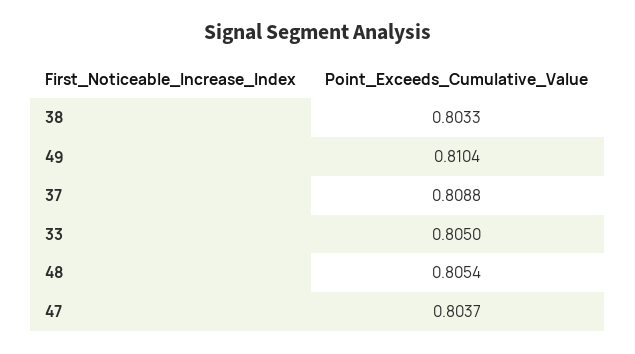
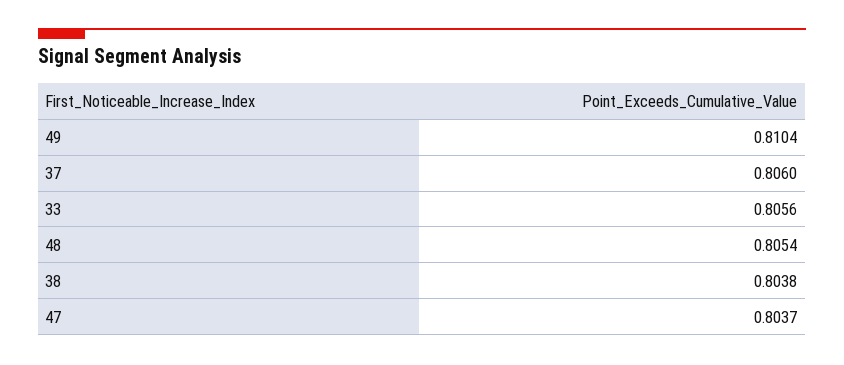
38: 0.8033 -> 0.8038
37: 0.8088 -> 0.806
33: 0.805 -> 0.8056

